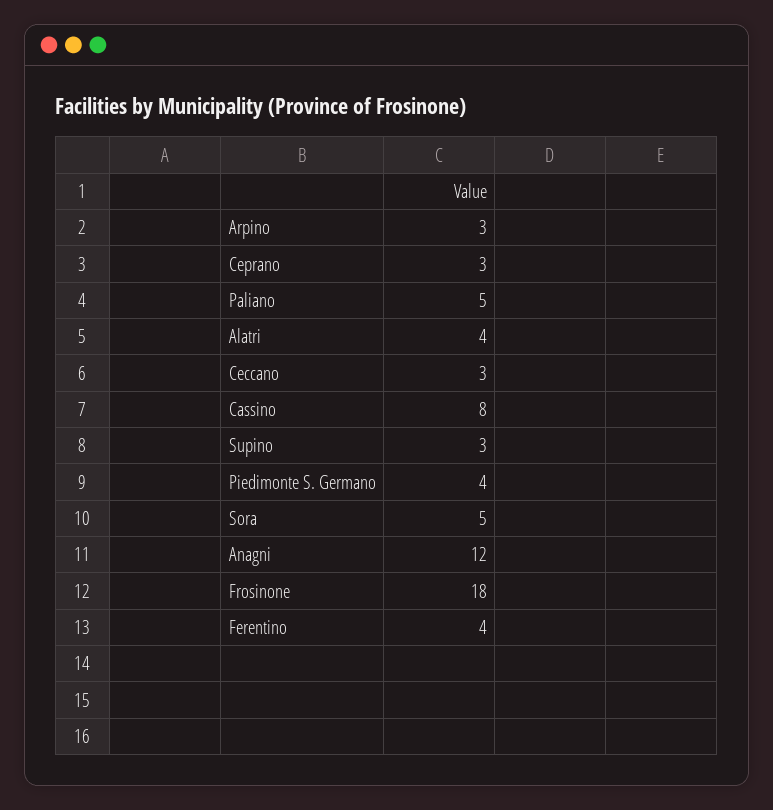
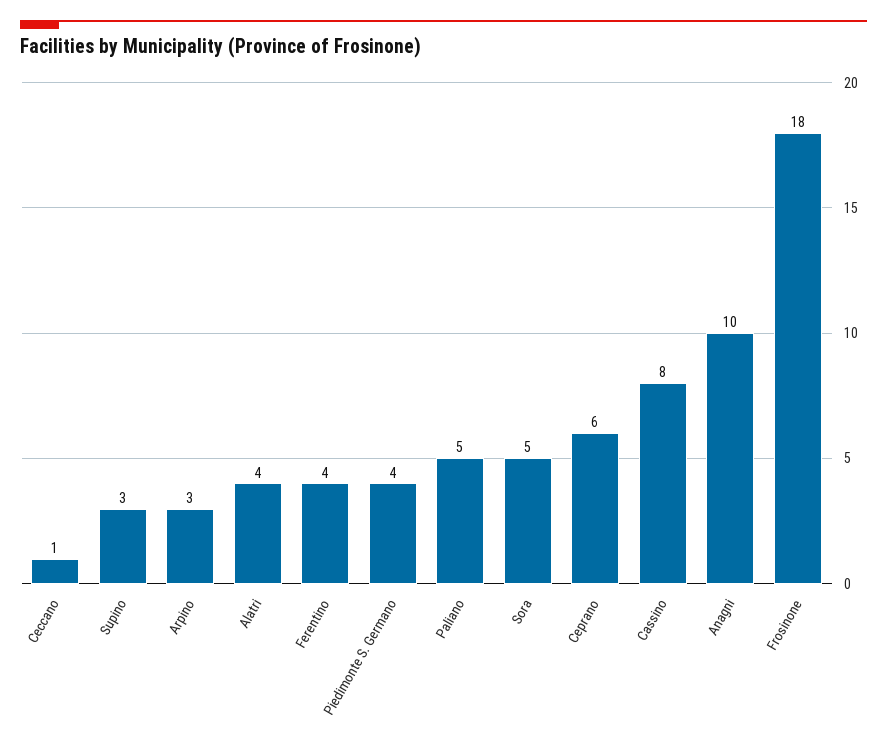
Ceprano: 3 -> 6
Ceccano: 3 -> 1
Anagni: 12 -> 10

